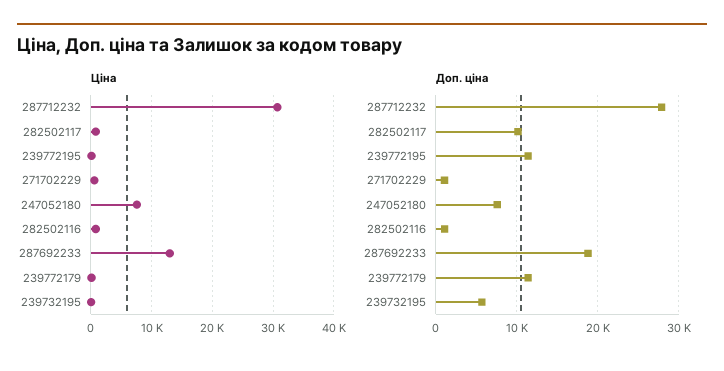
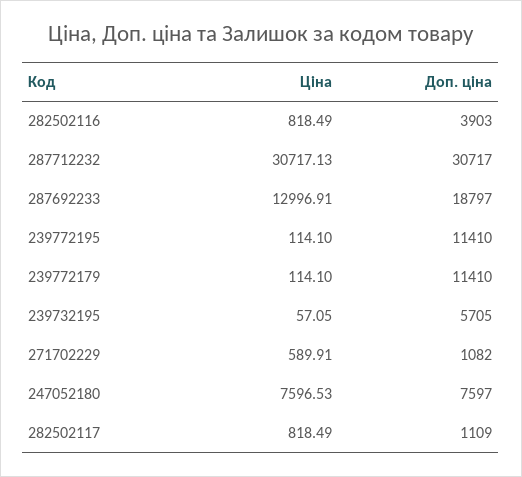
Доп. ціна, 287712232: 28000 -> 30717
Доп. ціна, 282502117: 10000 -> 1109
Доп. ціна, 282502116: 1000 -> 3903

